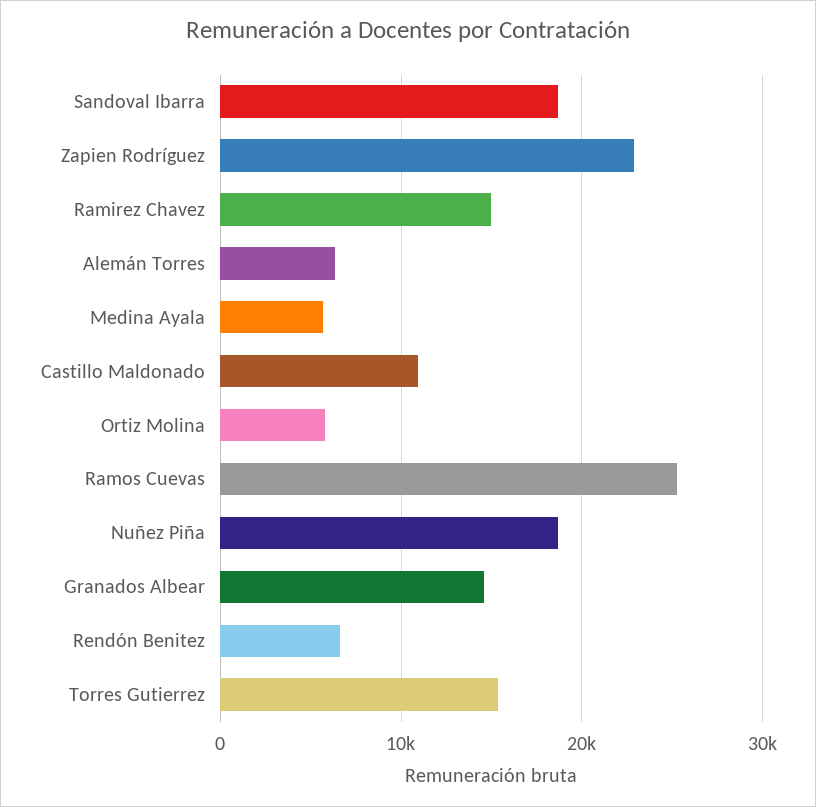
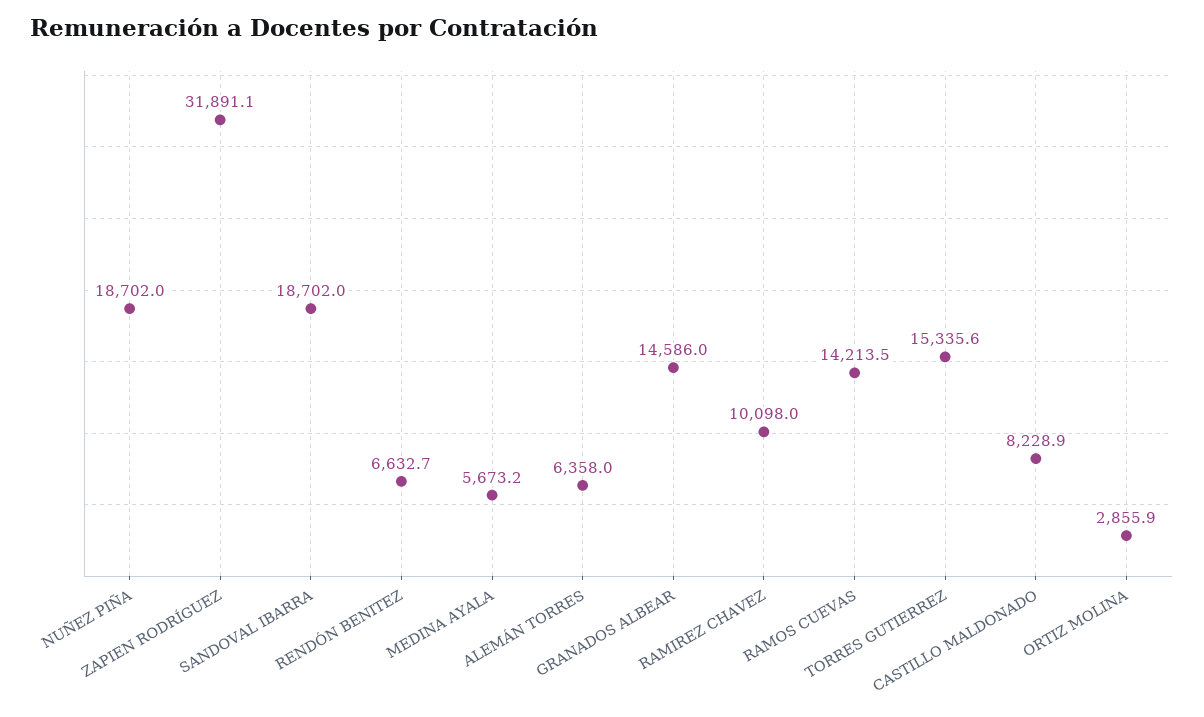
Zapien Rodríguez: 23000 -> 31891.1
Ramirez Chavez: 15000 -> 10098
Castillo Maldonado: 11000 -> 8228.9
Ortiz Molina: 6000 -> 2855.9
Ramos Cuevas: 25000 -> 14213.5

